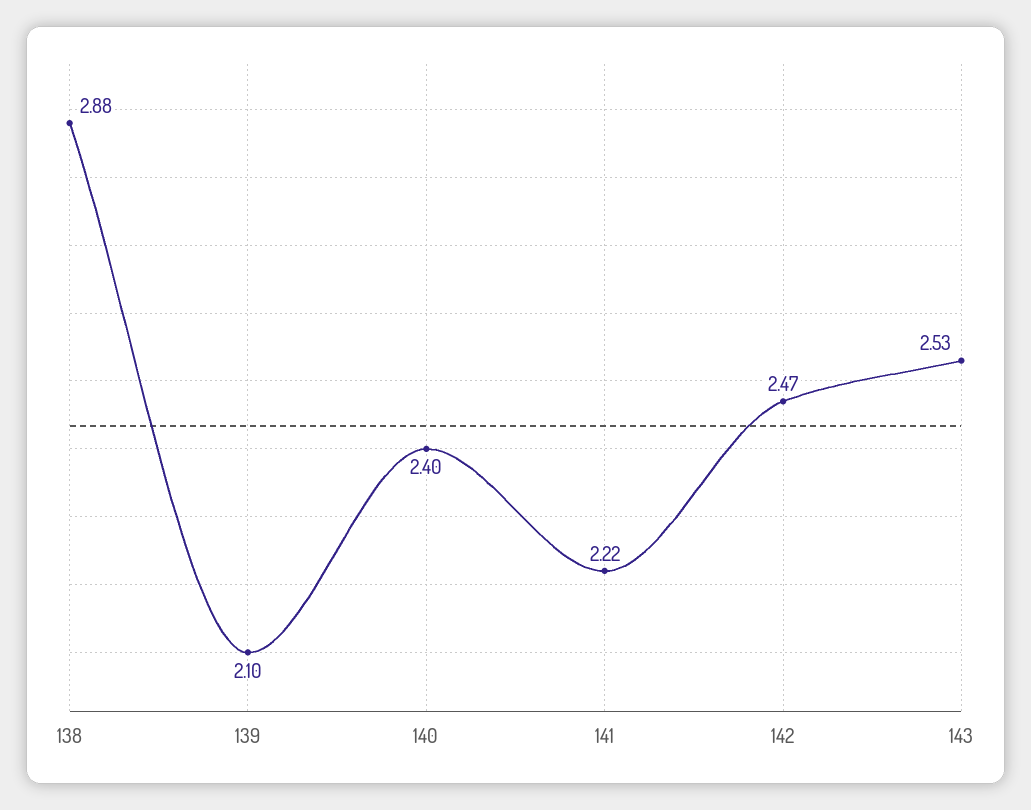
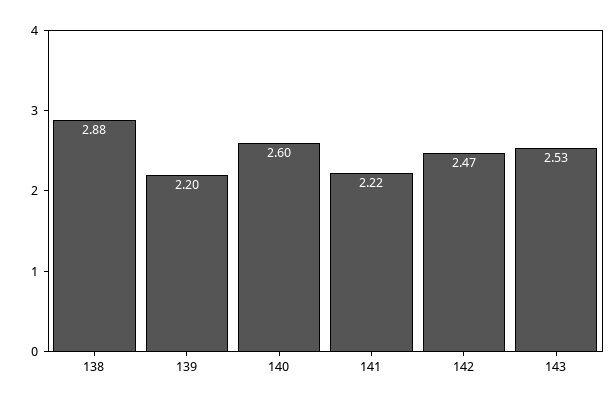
139: 2.1 -> 2.2
140: 2.4 -> 2.6

